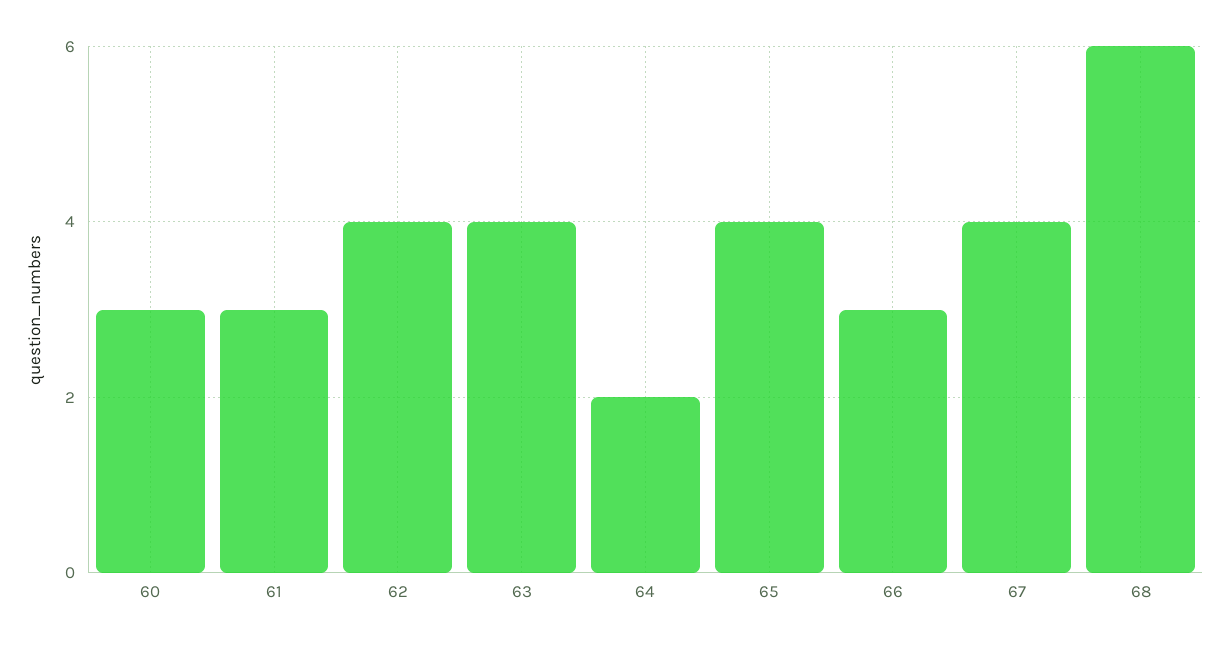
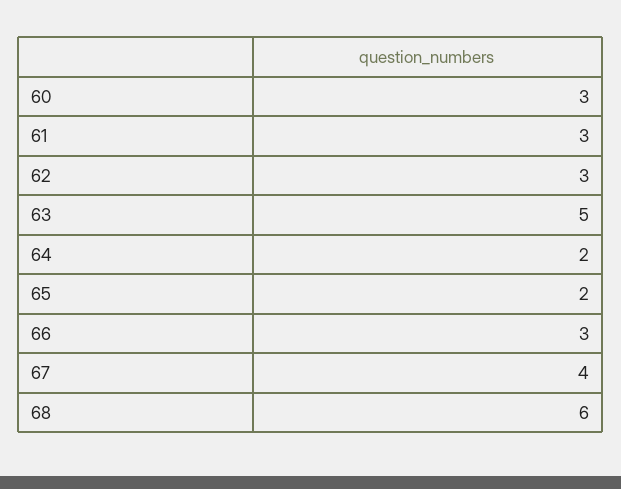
62: 4 -> 3
63: 4 -> 5
65: 4 -> 2

